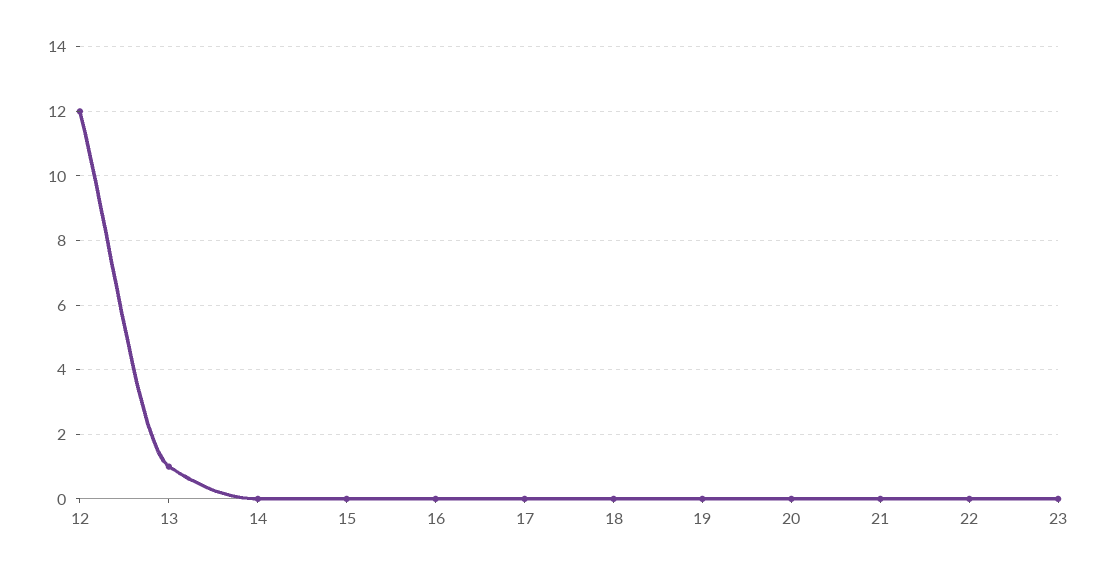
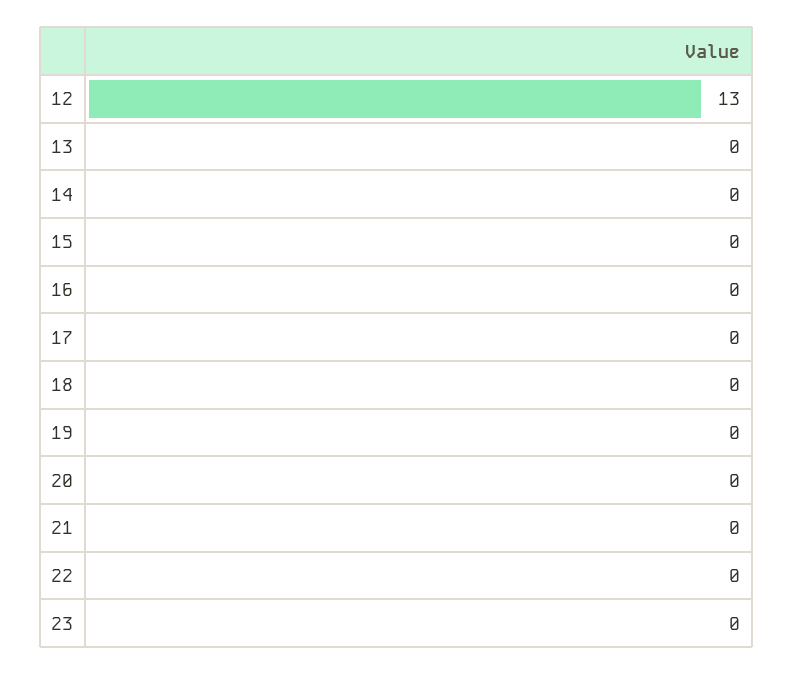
12: 12 -> 13
13: 1 -> 0

